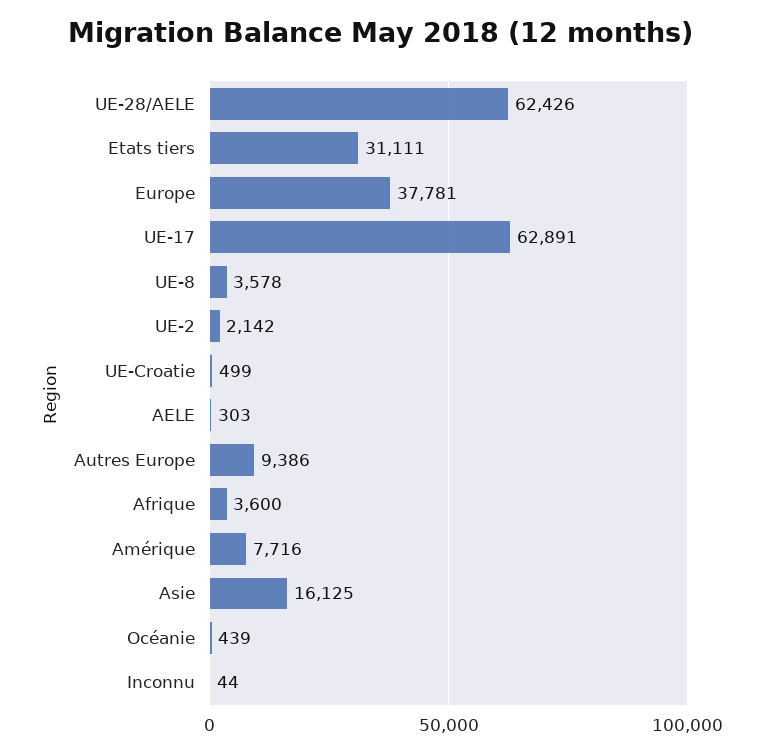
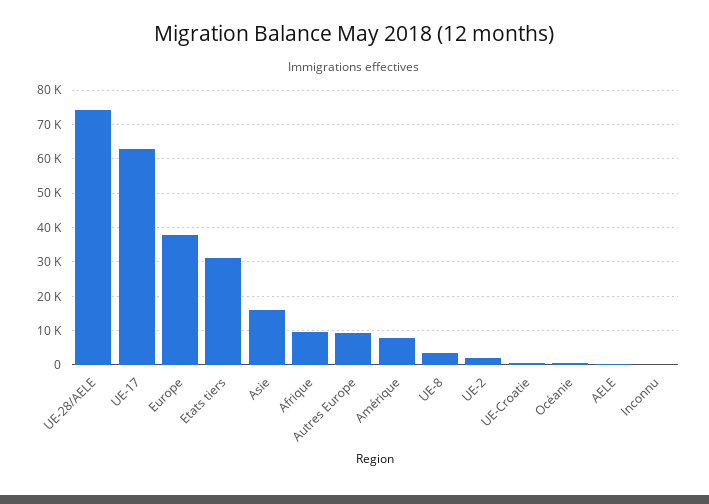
UE-28/AELE: 62426 -> 74000
Afrique: 3600 -> 10000

